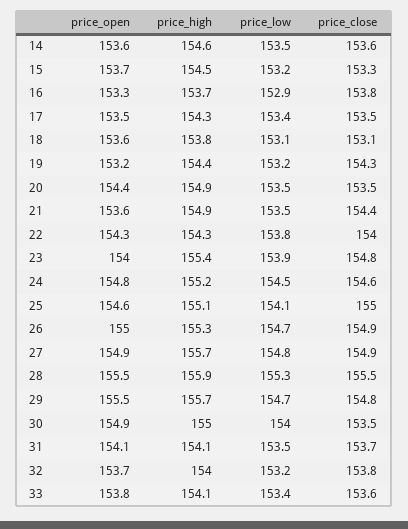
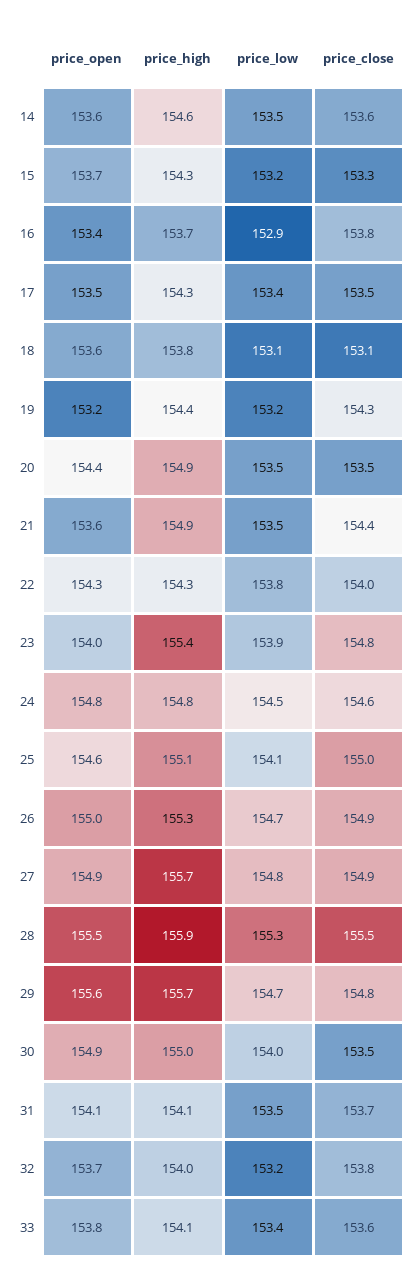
price_high, 15: 154.5 -> 154.3
price_open, 16: 153.3 -> 153.4
price_high, 24: 155.2 -> 154.8
price_open, 29: 155.5 -> 155.6

